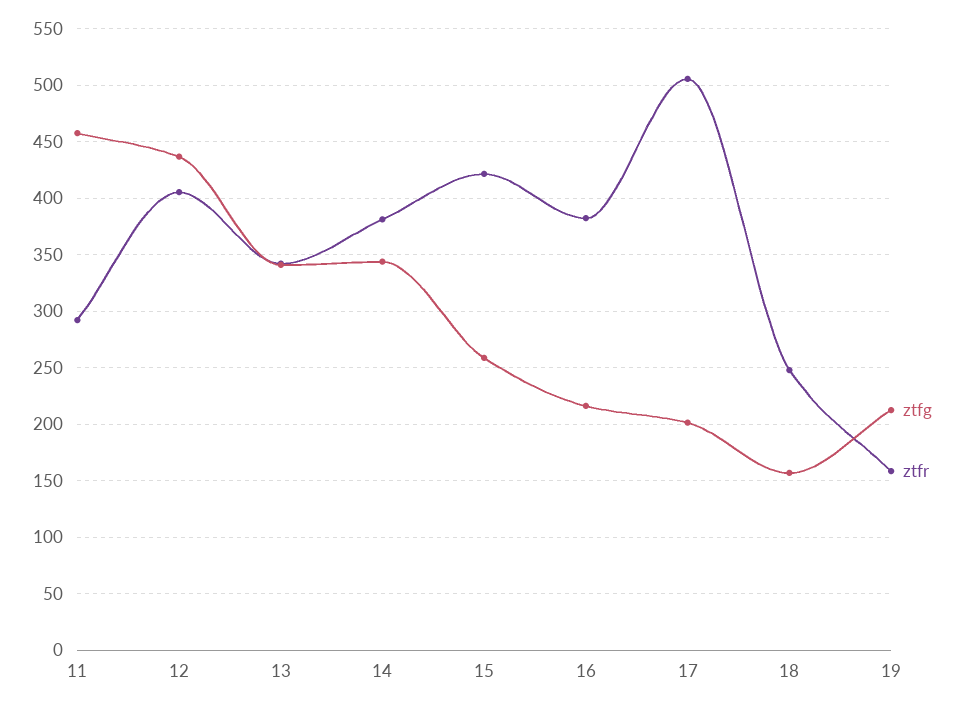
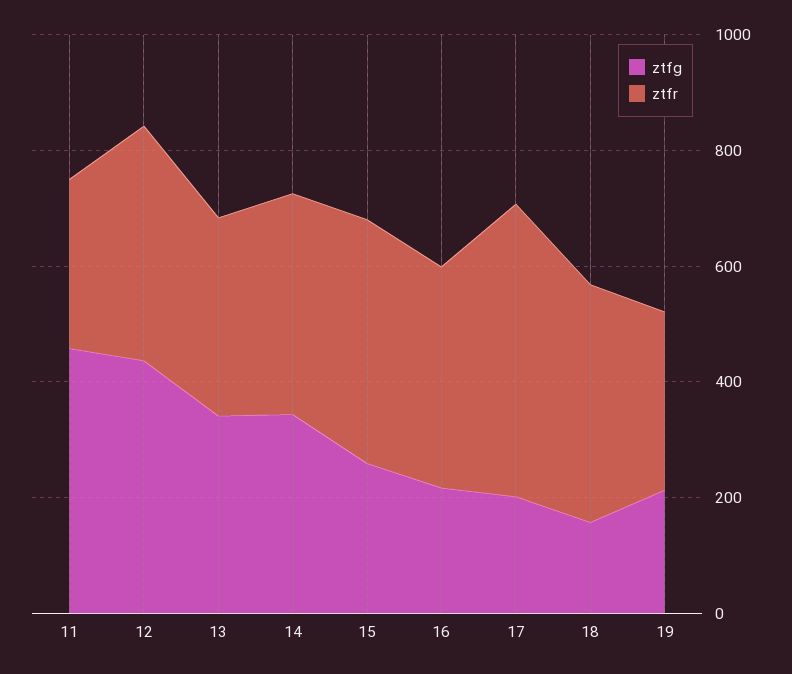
ztfr, 18: 250 -> 400
ztfr, 19: 160 -> 300

